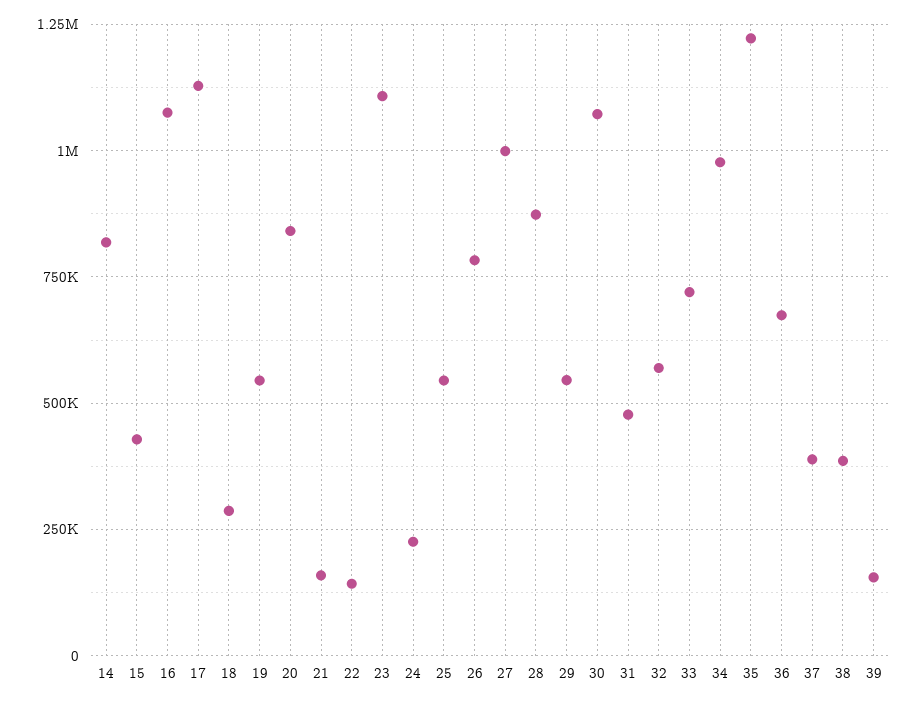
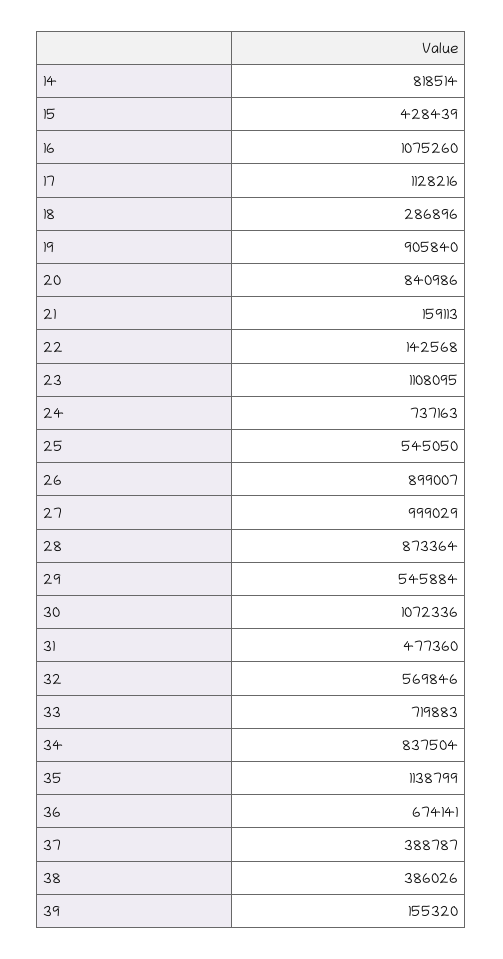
19: 550000 -> 905840
24: 225000 -> 737163
26: 775000 -> 899007
34: 975000 -> 837504
35: 1225000 -> 1138799

